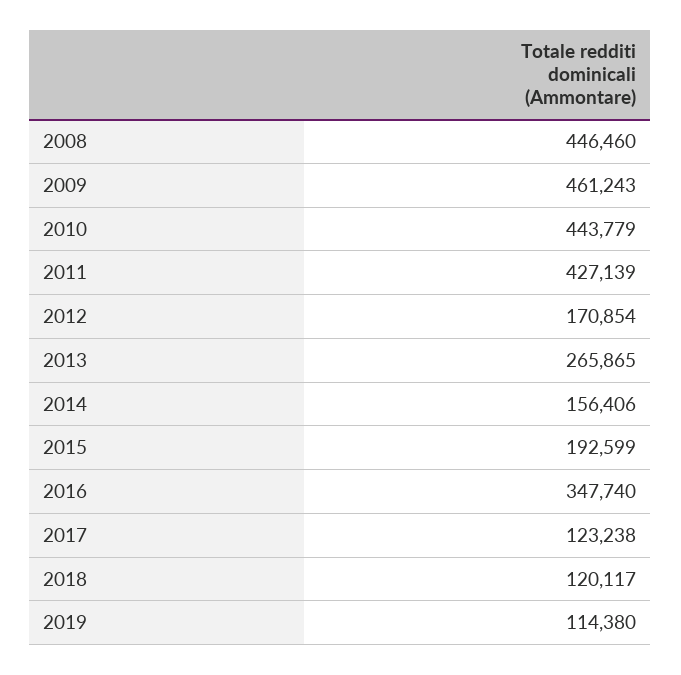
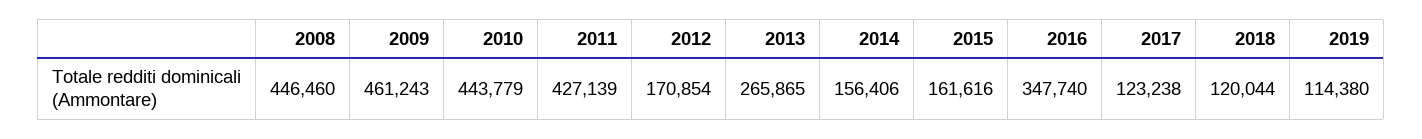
2015: 192599 -> 161616
2018: 120117 -> 120044

